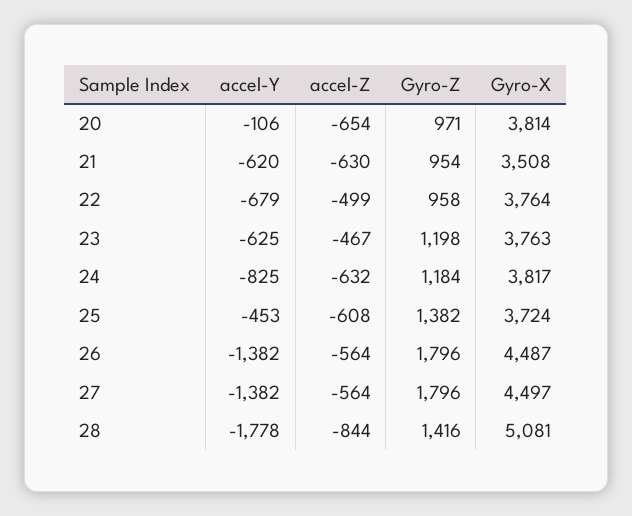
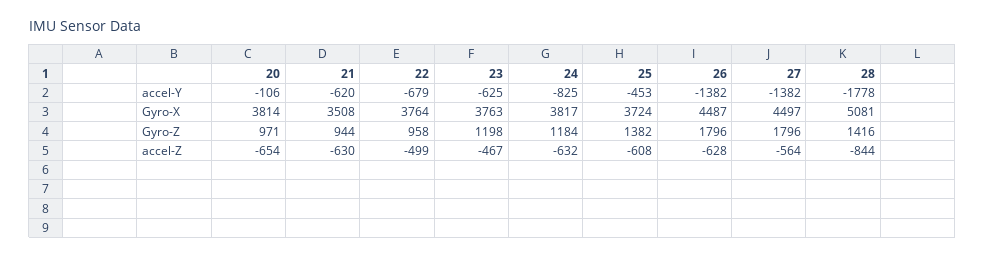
Gyro-Z, 21: 954 -> 944
accel-Z, 26: -564 -> -628

